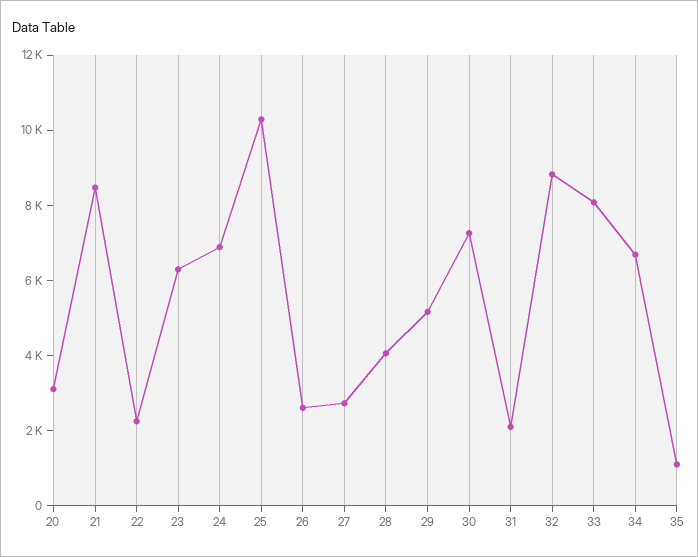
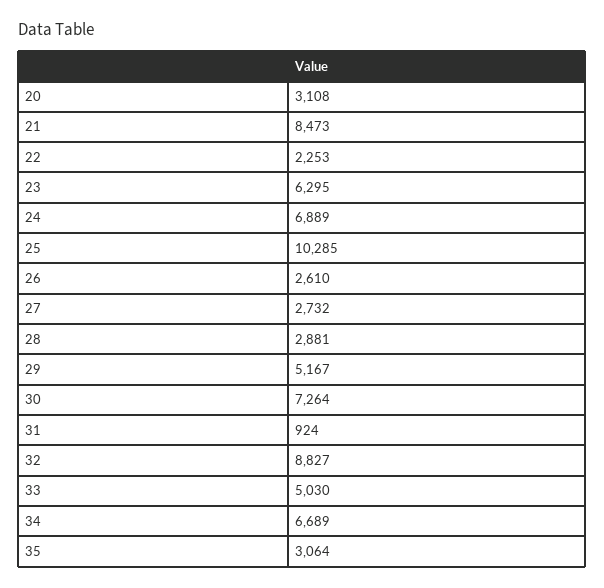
28: 4000 -> 2881
31: 2000 -> 924
33: 8000 -> 5030
35: 1000 -> 3064

